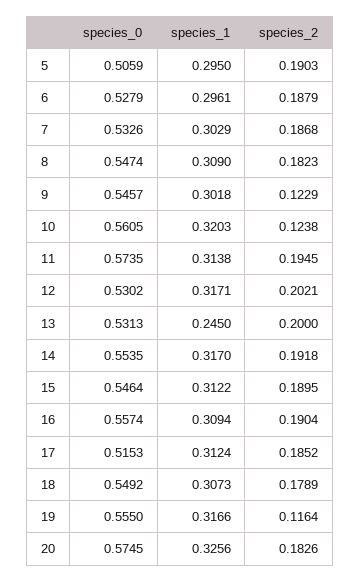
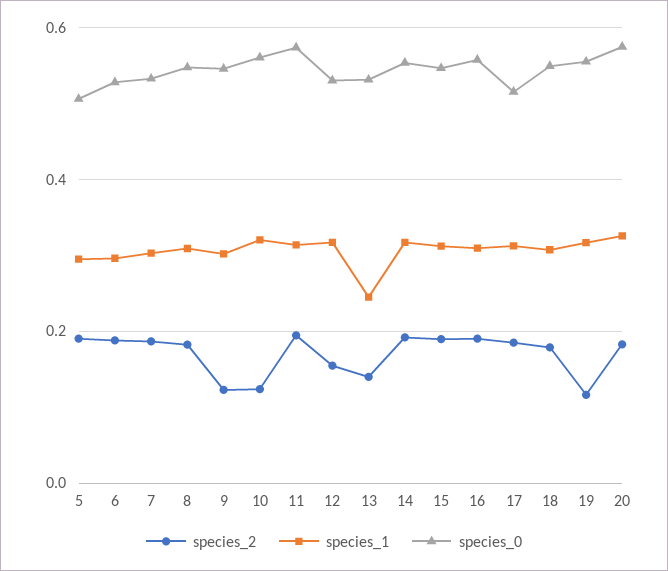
species_2, 12: 0.2021 -> 0.16
species_2, 13: 0.2 -> 0.14

